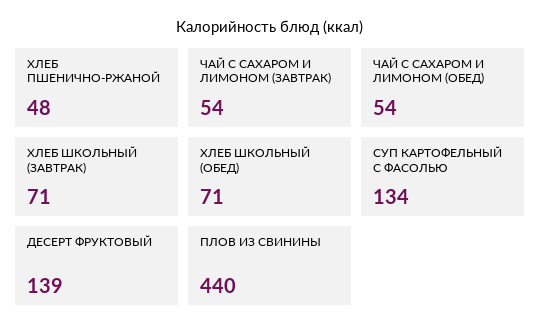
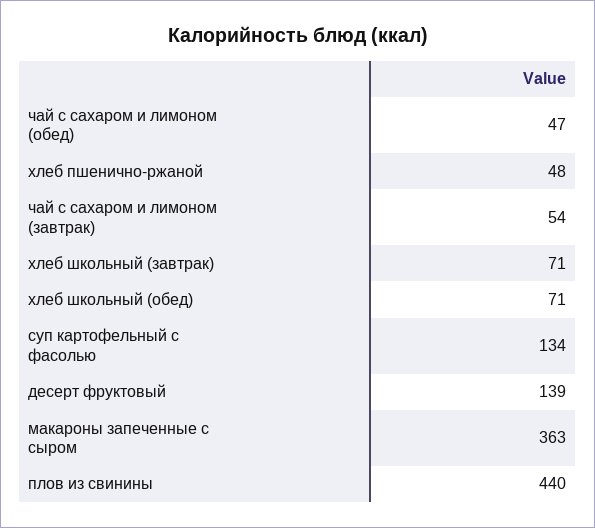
ЧАЙ С САХАРОМ И ЛИМОНОМ (ОБЕД): 54 -> 47
макароны запеченные с сыром: none -> 363

